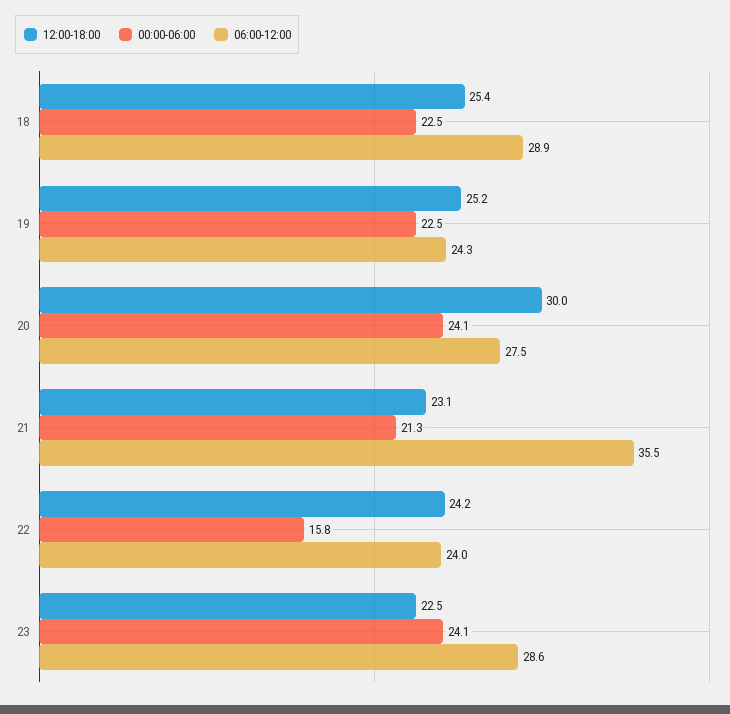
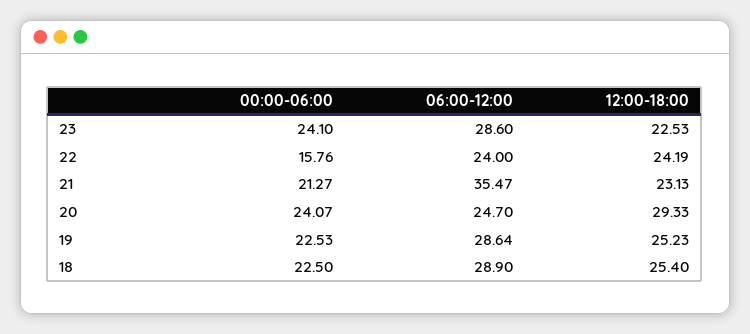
06:00-12:00, 19: 24.3 -> 28.64
12:00-18:00, 20: 30 -> 29.33
06:00-12:00, 20: 27.5 -> 24.7

